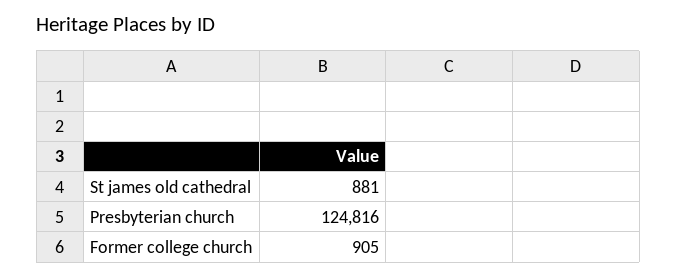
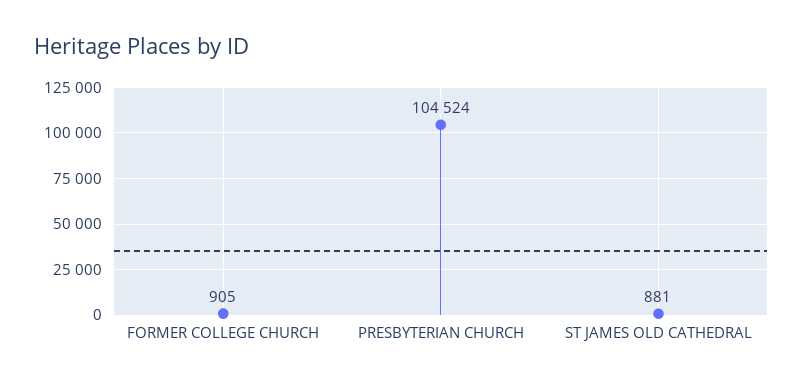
Presbyterian church: 124816 -> 104524

